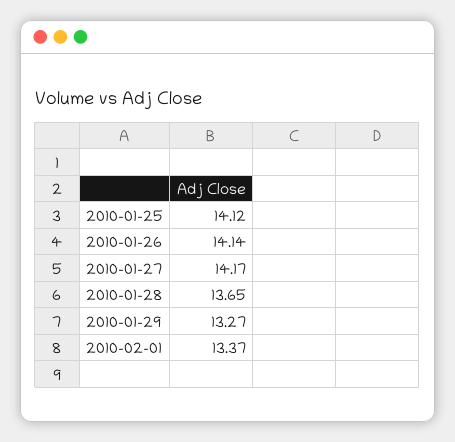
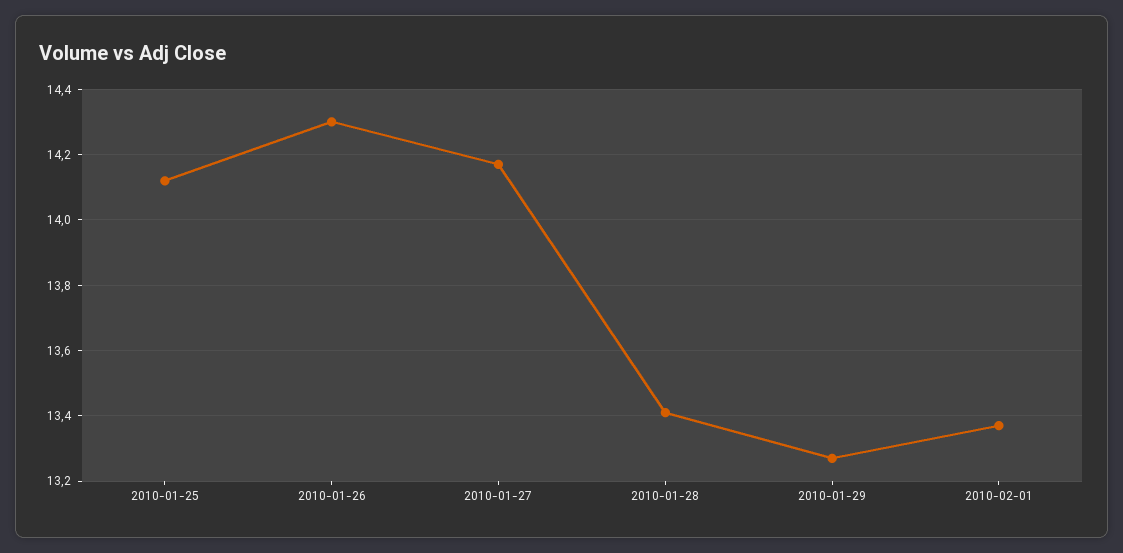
2010-01-26: 14.14 -> 14.3
2010-01-28: 13.65 -> 13.4

